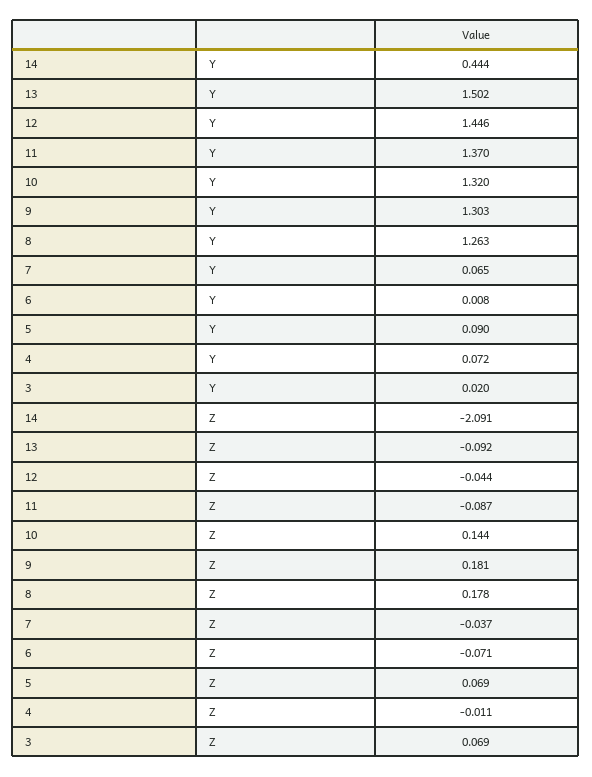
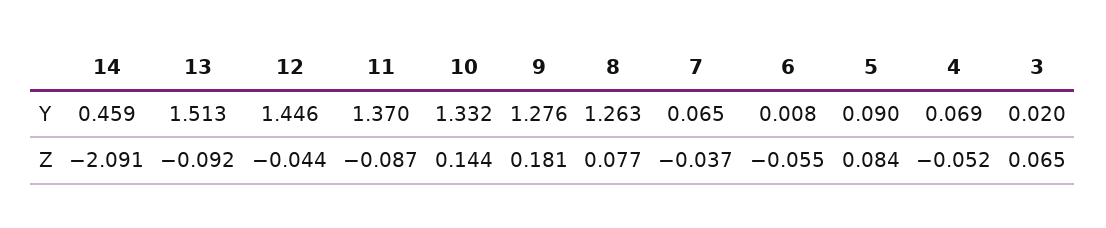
14, Y: 0.444 -> 0.459
13, Y: 1.502 -> 1.513
10, Y: 1.32 -> 1.332
9, Y: 1.303 -> 1.276
4, Y: 0.072 -> 0.069
8, Z: 0.178 -> 0.077
6, Z: -0.071 -> -0.055
5, Z: 0.069 -> 0.084
4, Z: -0.011 -> -0.052
3, Z: 0.069 -> 0.065

